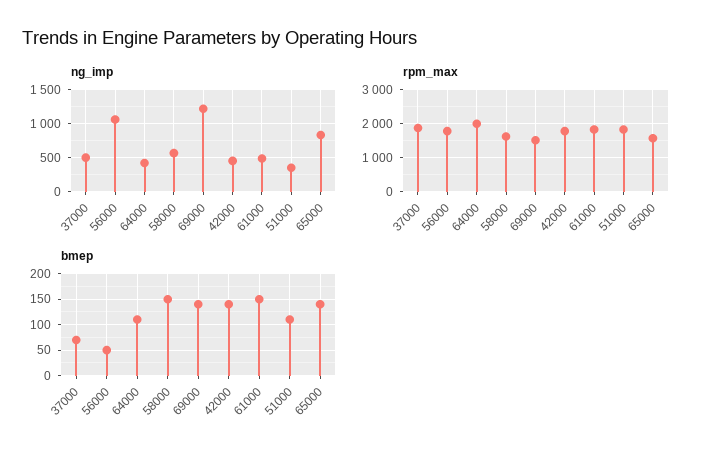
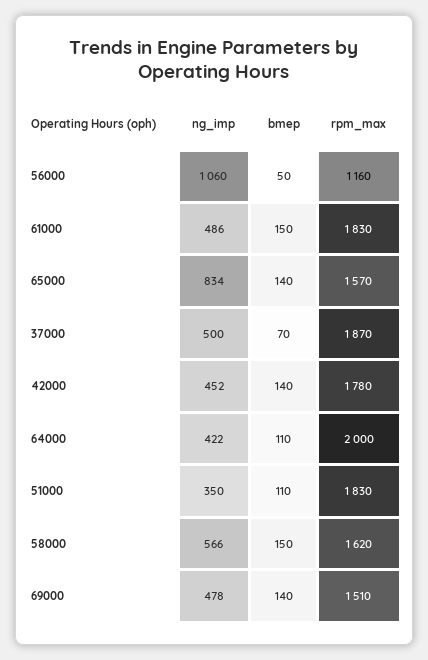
ng_imp, 69000: 1200 -> 478
rpm_max, 56000: 1800 -> 1160

